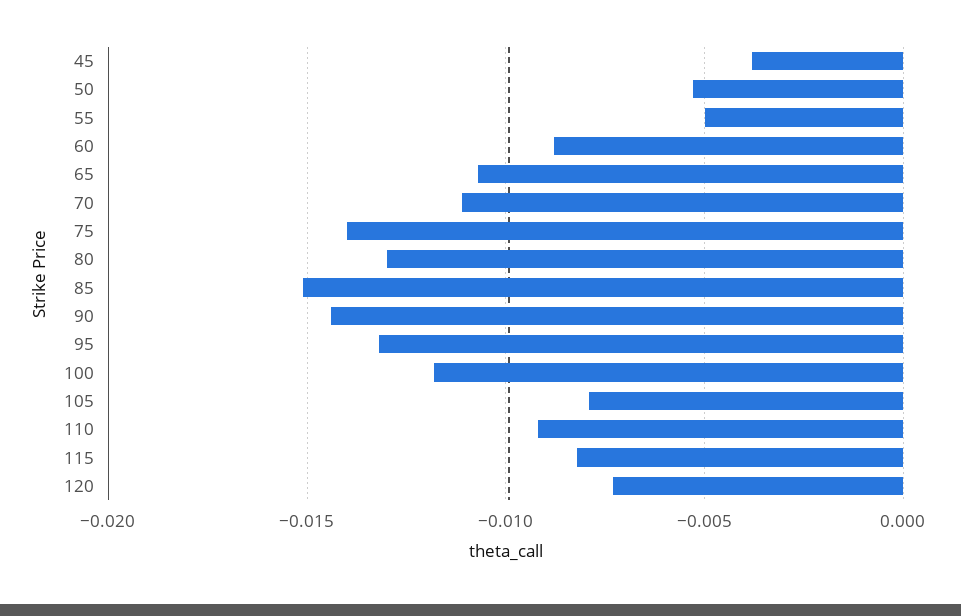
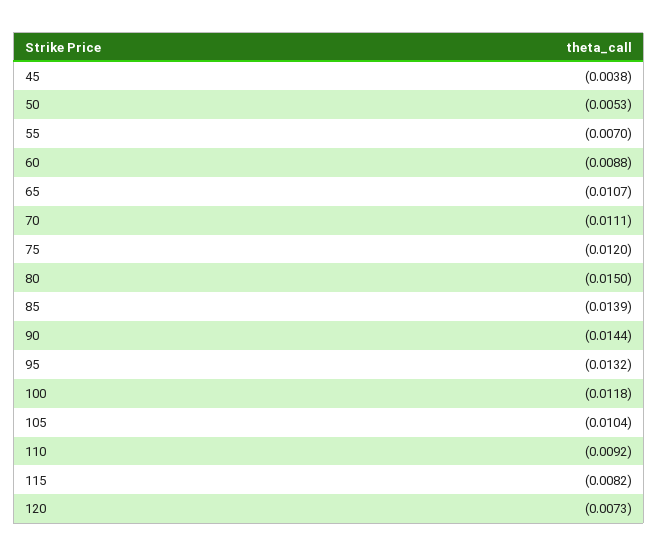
55: -0.005 -> -0.007
75: -0.014 -> -0.012
80: -0.013 -> -0.015
85: -0.015 -> -0.0139
105: -0.008 -> -0.0104

